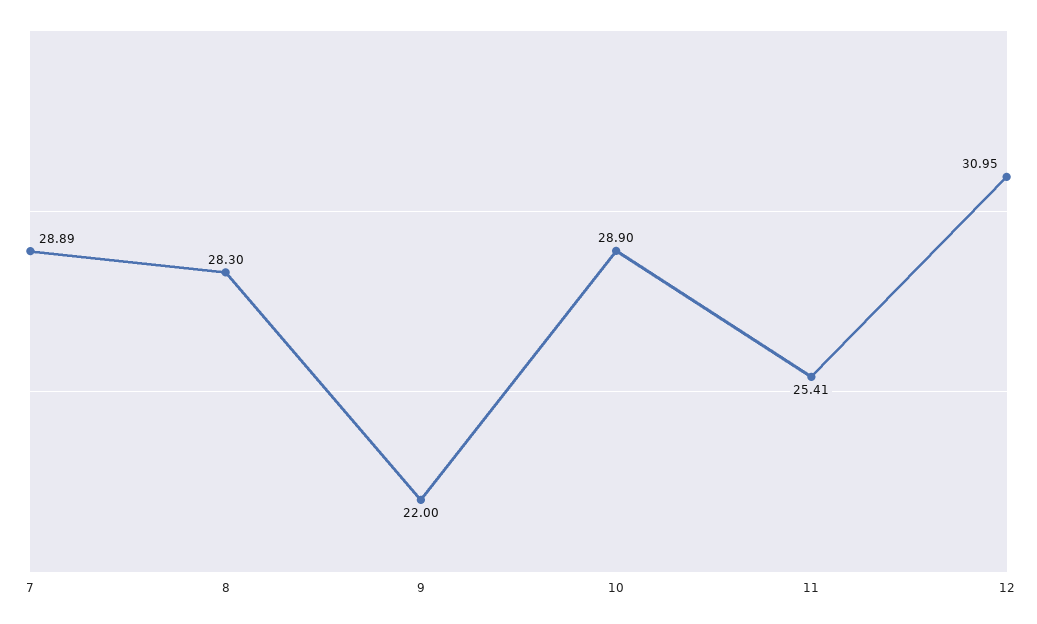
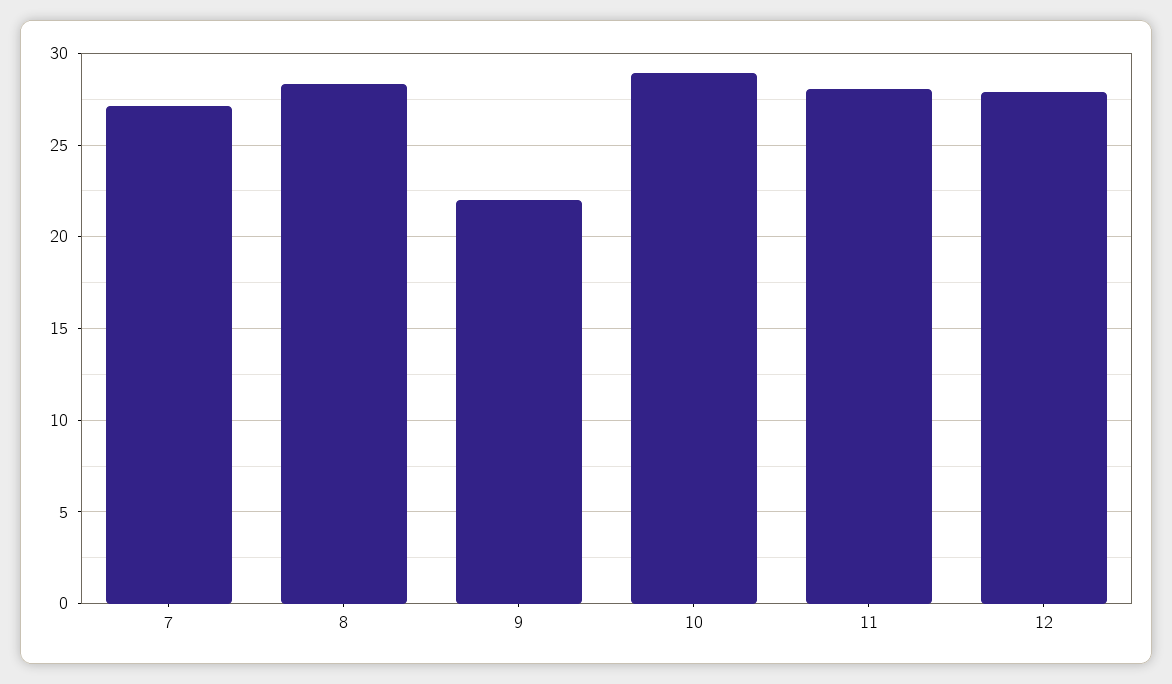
7: 28.89 -> 27
11: 25.41 -> 28
12: 30.95 -> 28

